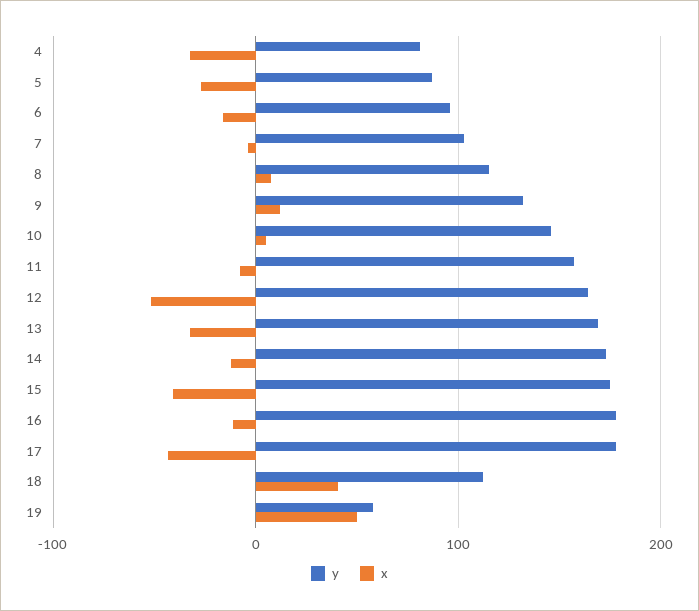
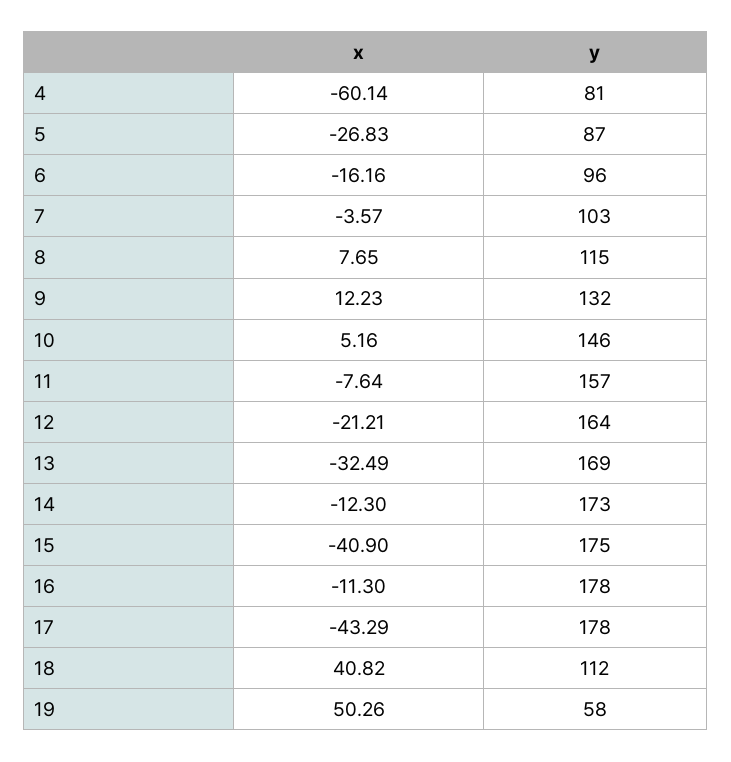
x, 4: -30 -> -60.14
x, 12: -50 -> -21.21

